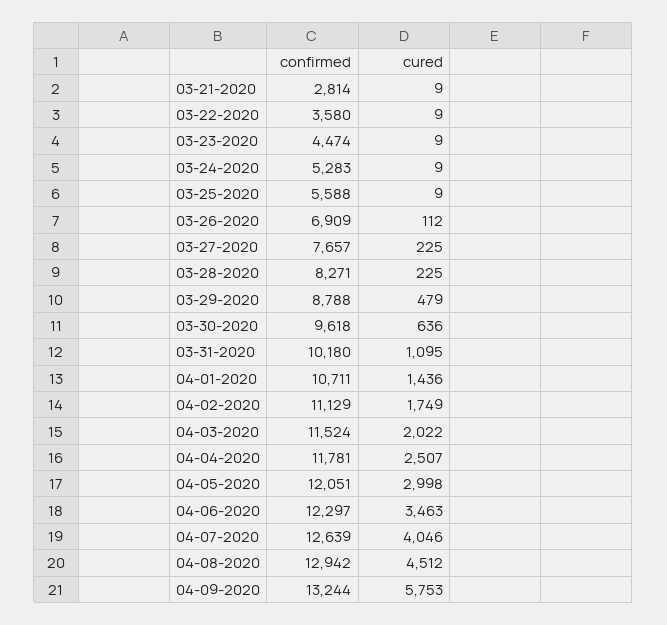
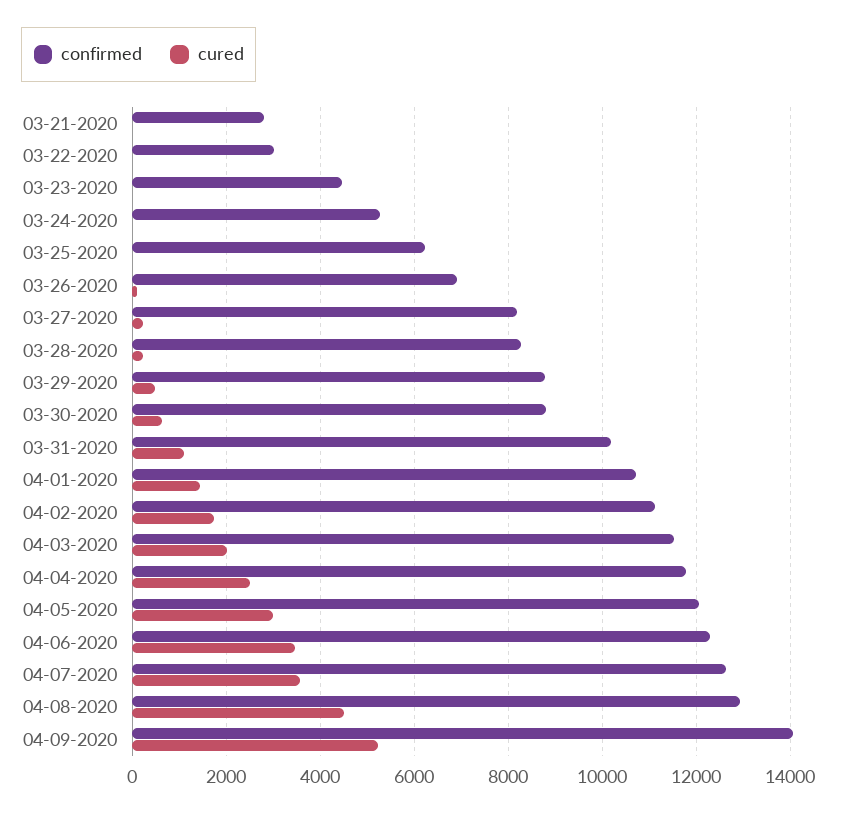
confirmed, 03-22-2020: 3580 -> 3000
confirmed, 03-25-2020: 5588 -> 6200
confirmed, 03-27-2020: 7657 -> 8200
confirmed, 03-30-2020: 9618 -> 8800
cured, 04-07-2020: 4046 -> 3600
confirmed, 04-09-2020: 13244 -> 14000
cured, 04-09-2020: 5753 -> 5200

